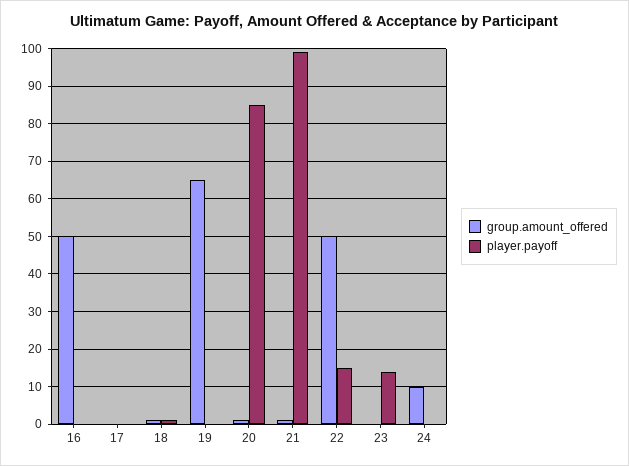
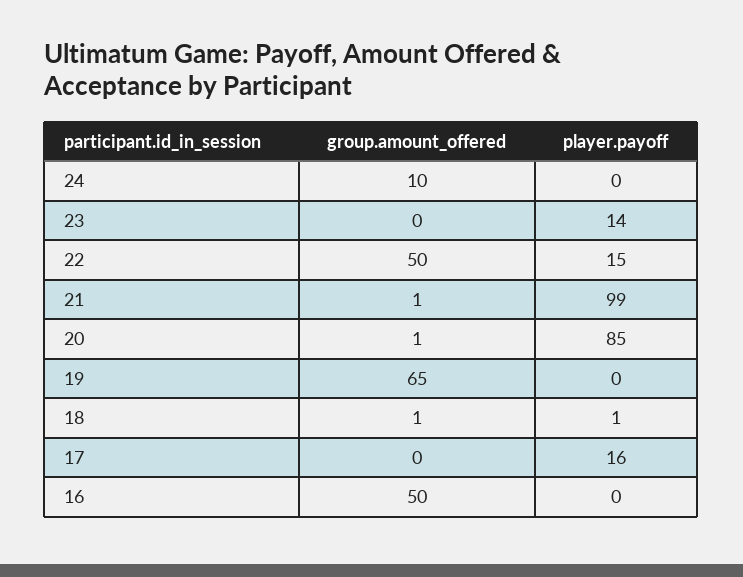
player.payoff, 17: 0 -> 16

